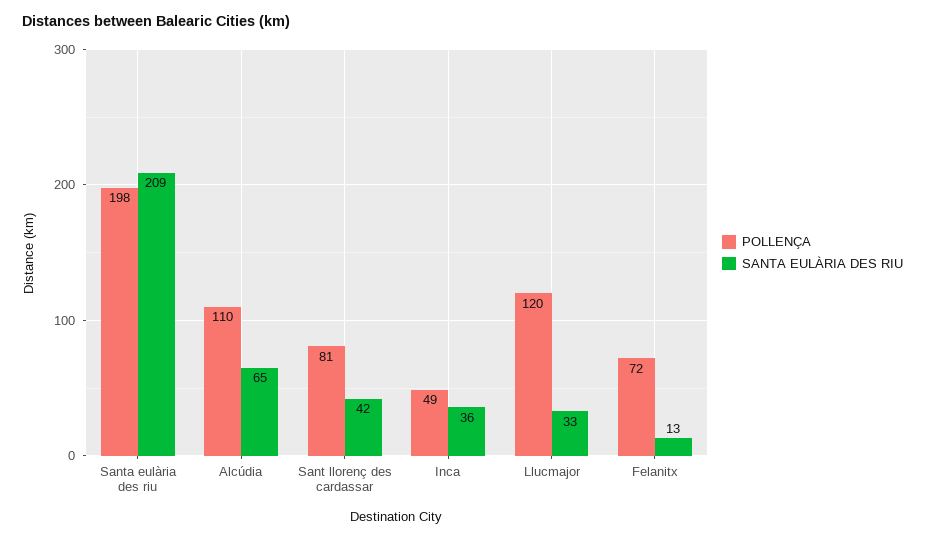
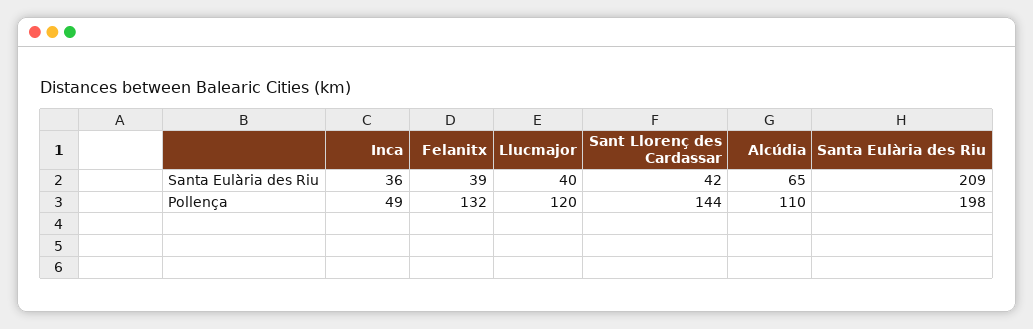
POLLENÇA, Sant llorenç des cardassar: 81 -> 144
SANTA EULÀRIA DES RIU, Llucmajor: 33 -> 40
POLLENÇA, Felanitx: 72 -> 132
SANTA EULÀRIA DES RIU, Felanitx: 13 -> 39

